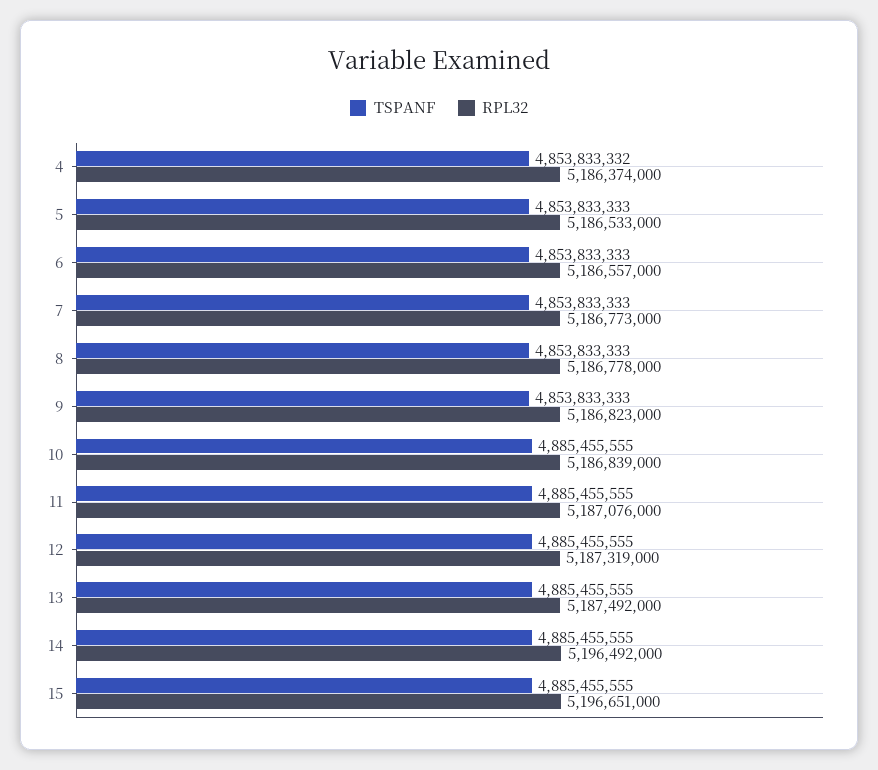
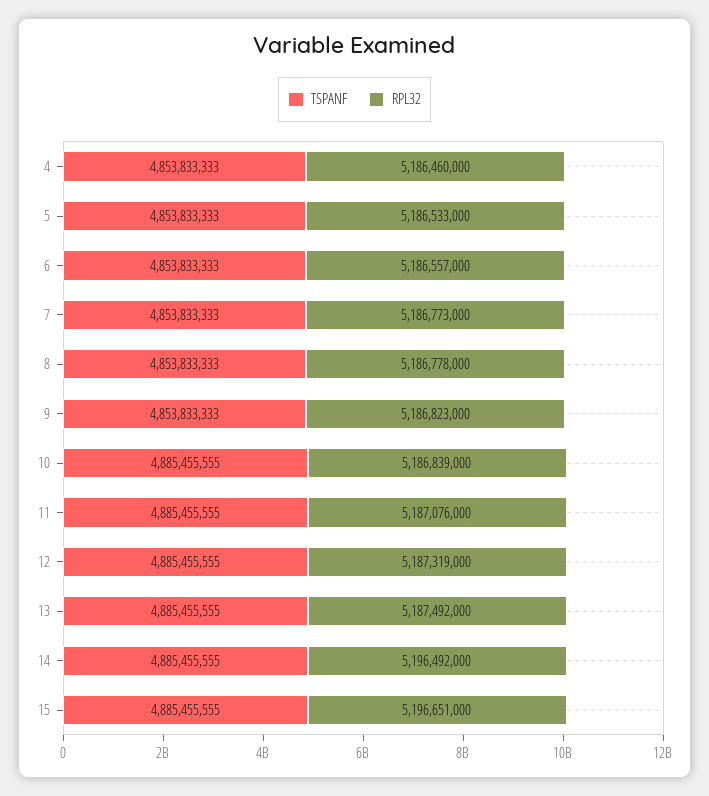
TSPANF, 4: 4853833332 -> 4853833333
RPL32, 4: 5186374000 -> 5186460000

